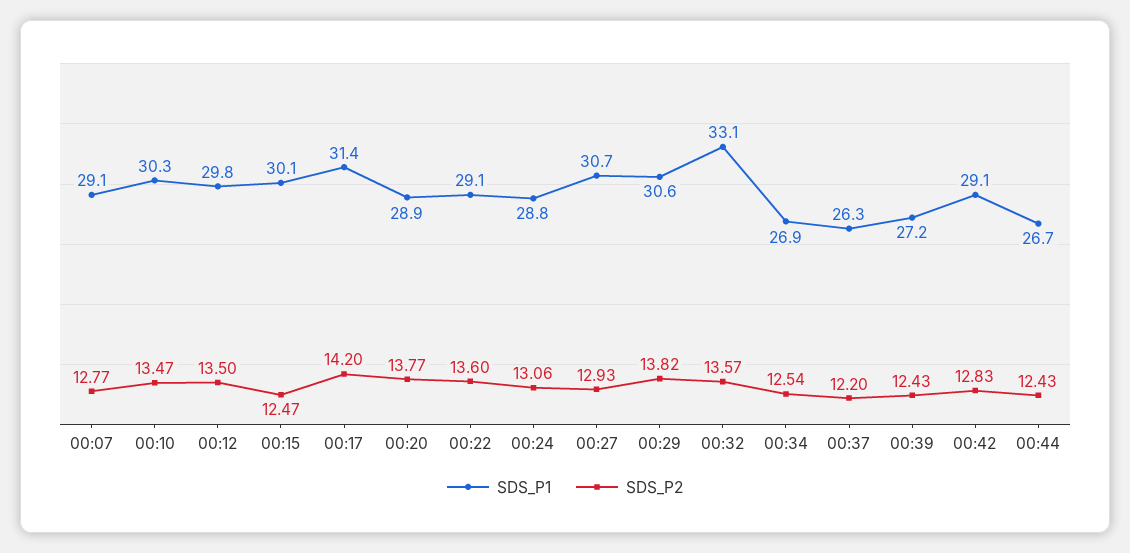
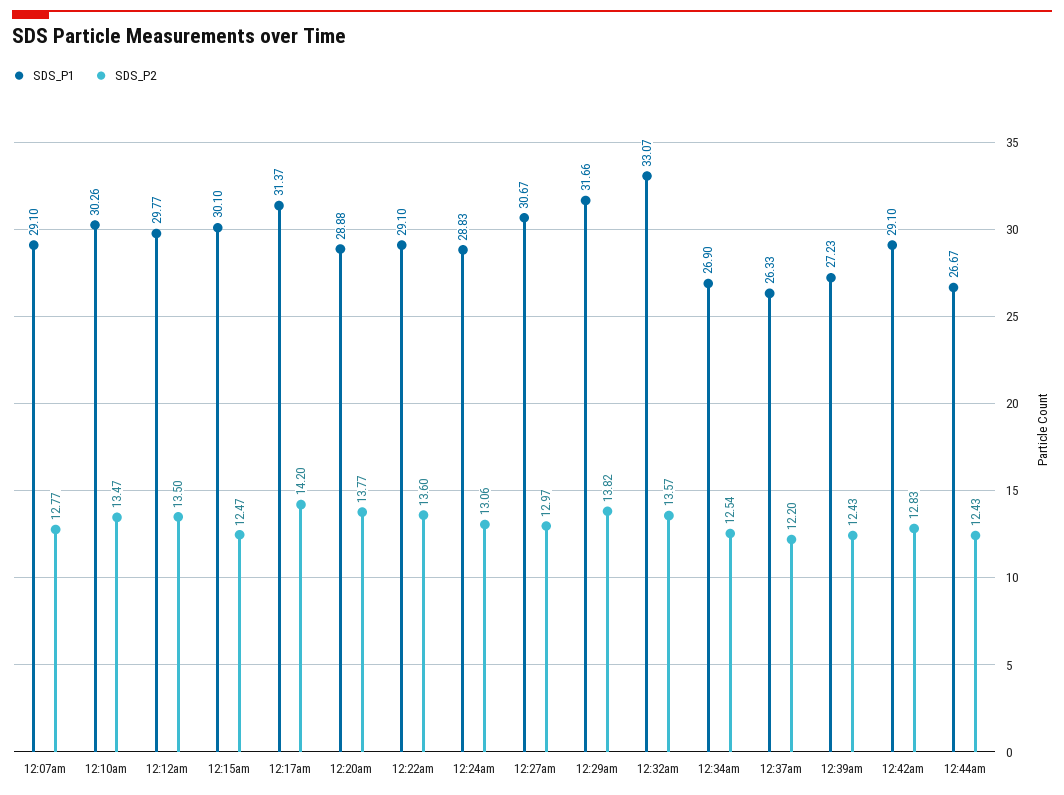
SDS_P2, 00:27: 12.93 -> 12.97
SDS_P1, 00:29: 30.6 -> 31.66

